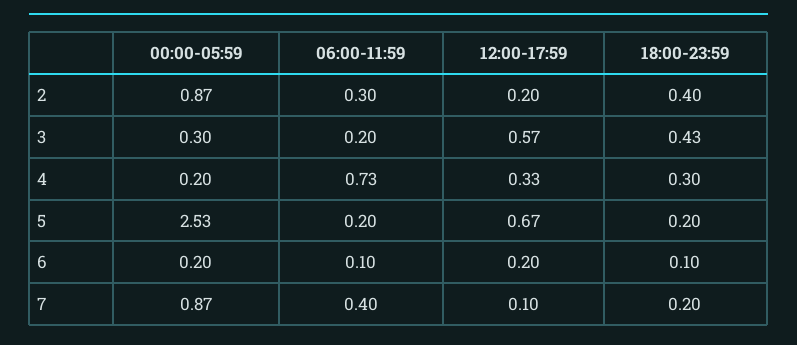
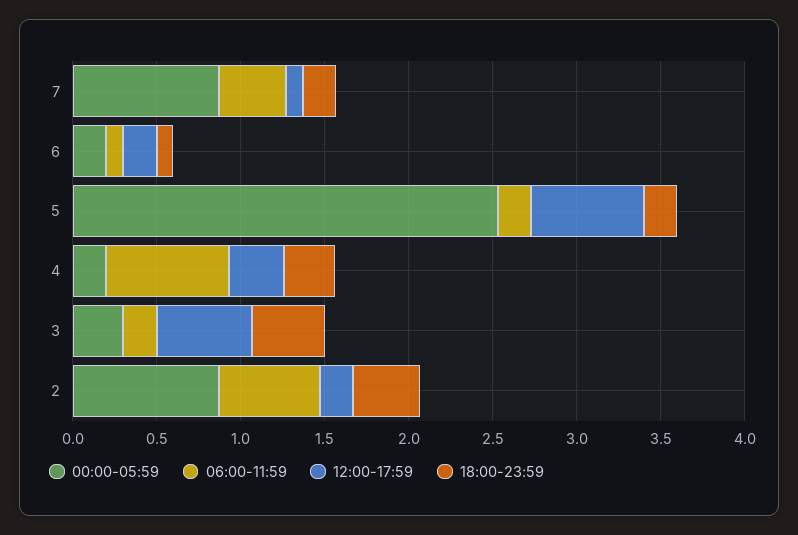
06:00-11:59, 2: 0.3 -> 0.6

